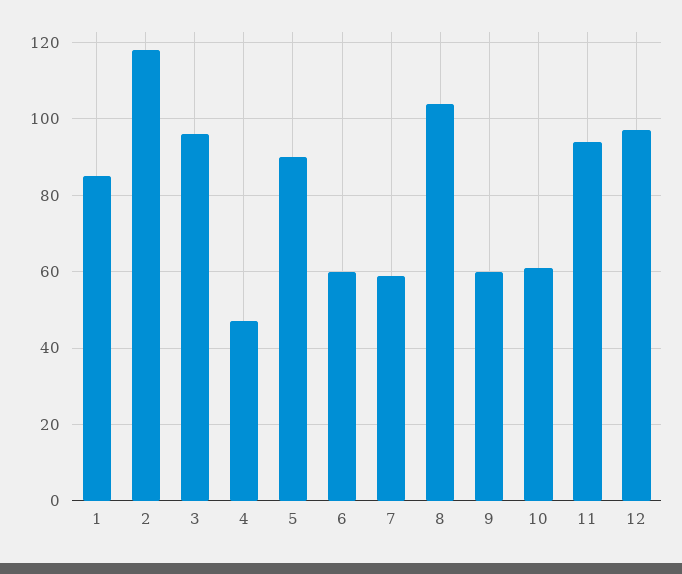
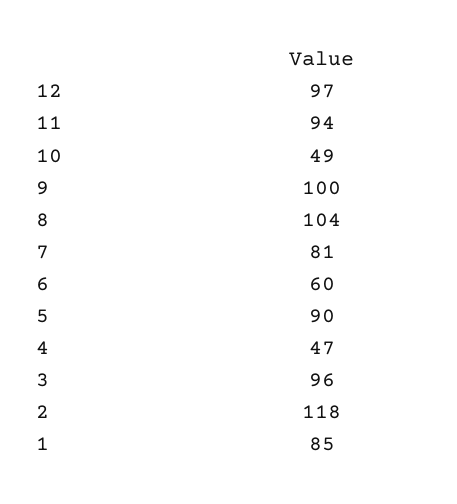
7: 60 -> 81
9: 60 -> 100
10: 60 -> 49

